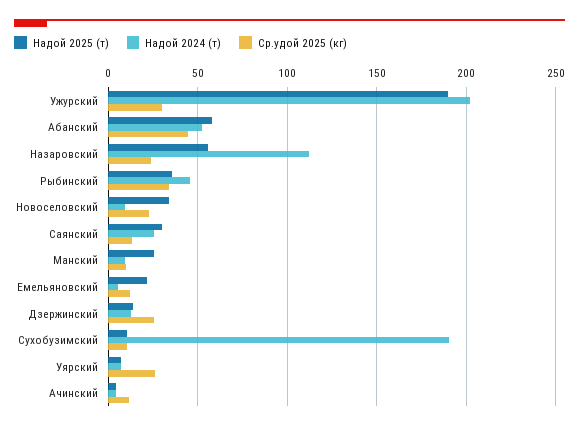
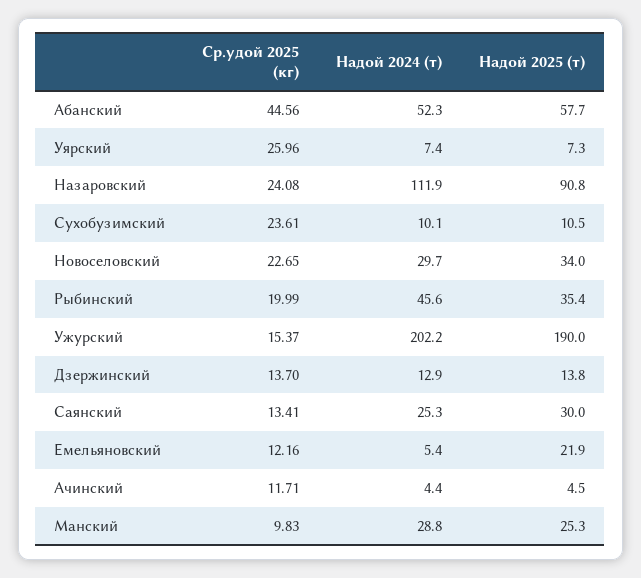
Ср.удой 2025 (кг), Ужурский: 30 -> 15.37
Надой 2025 (т), Назаровский: 55 -> 90.8
Ср.удой 2025 (кг), Рыбинский: 35 -> 19.99
Надой 2024 (т), Новоселовский: 10 -> 29.7
Надой 2024 (т), Манский: 10 -> 28.8
Ср.удой 2025 (кг), Дзержинский: 25 -> 13.7
Надой 2024 (т), Сухобузимский: 190 -> 10.1
Ср.удой 2025 (кг), Сухобузимский: 10 -> 23.61

